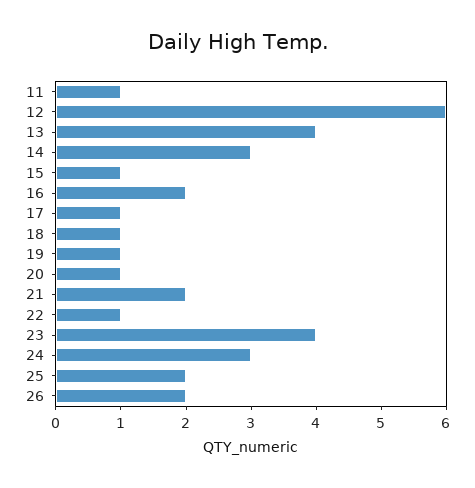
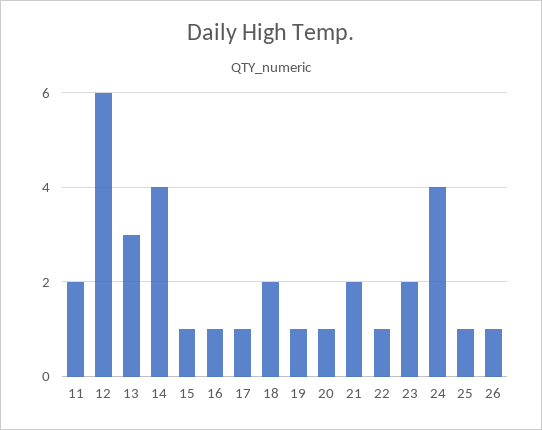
11: 1 -> 2
13: 4 -> 3
14: 3 -> 4
16: 2 -> 1
18: 1 -> 2
23: 4 -> 2
24: 3 -> 4
25: 2 -> 1
26: 2 -> 1

